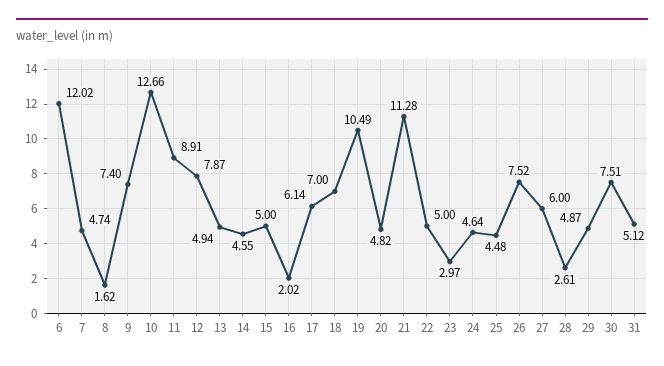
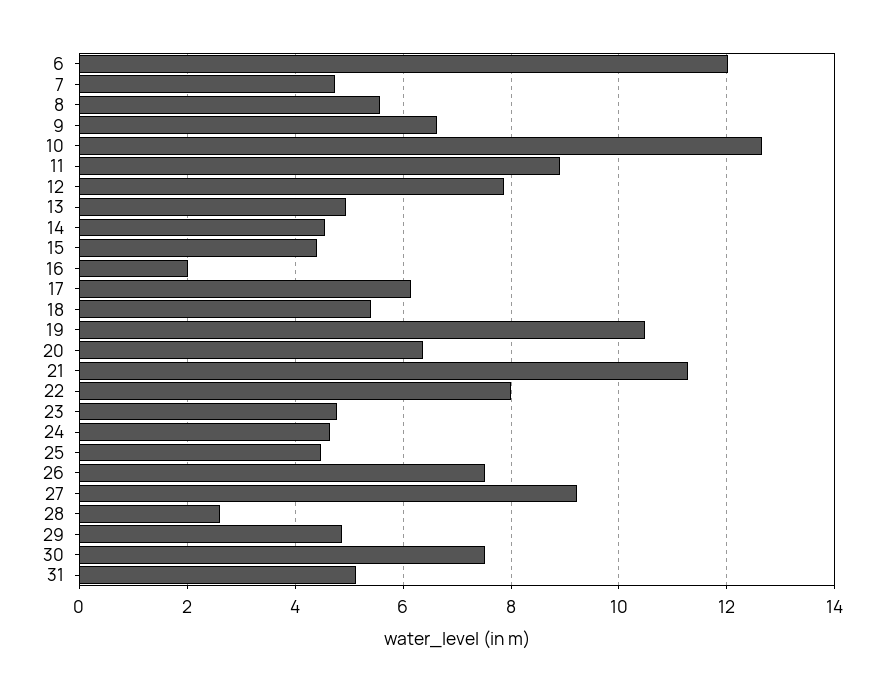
8: 1.62 -> 5.6
9: 7.4 -> 6.6
15: 5 -> 4.4
18: 7 -> 5.4
20: 4.82 -> 6.4
22: 5 -> 8
23: 2.97 -> 4.8
27: 6 -> 9.2

